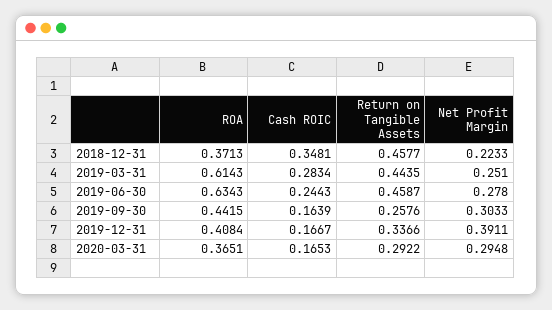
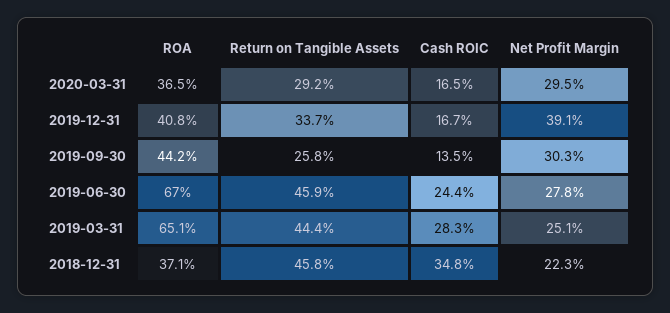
ROA, 2019-03-31: 0.6143 -> 0.651
ROA, 2019-06-30: 0.6343 -> 0.67
Cash ROIC, 2019-09-30: 0.1639 -> 0.135

